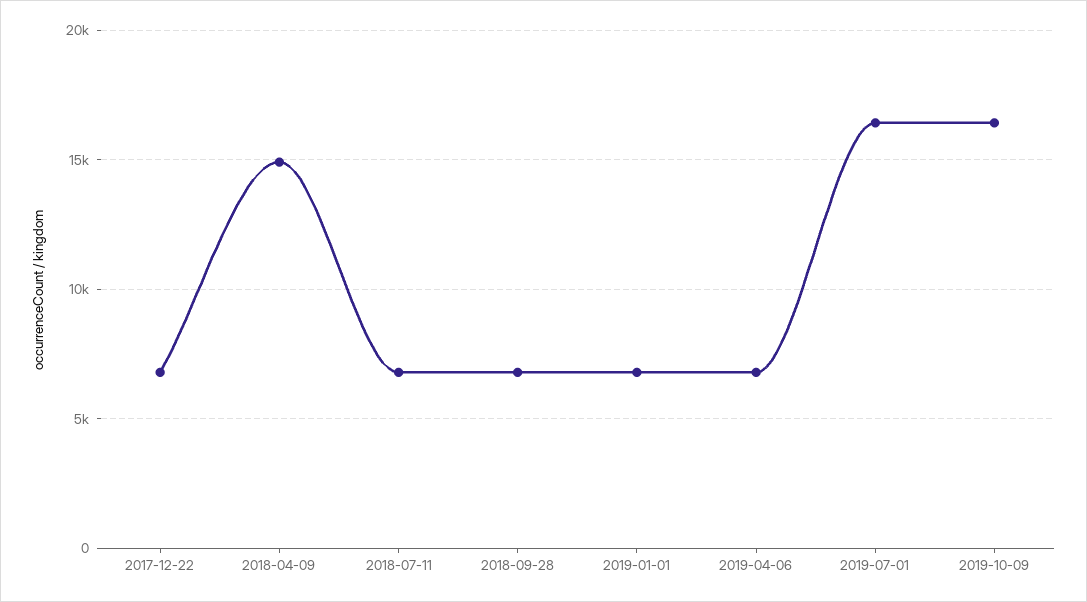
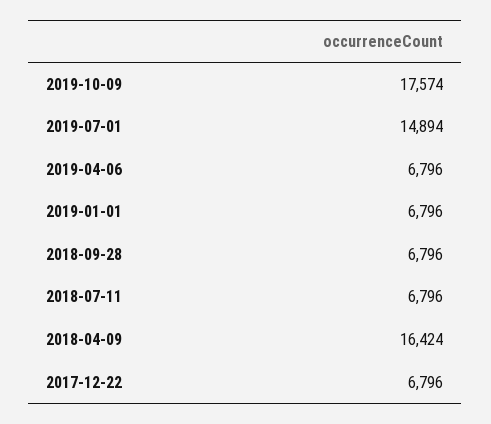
2018-04-09: 15000 -> 16424
2019-07-01: 16500 -> 14894
2019-10-09: 16500 -> 17574

